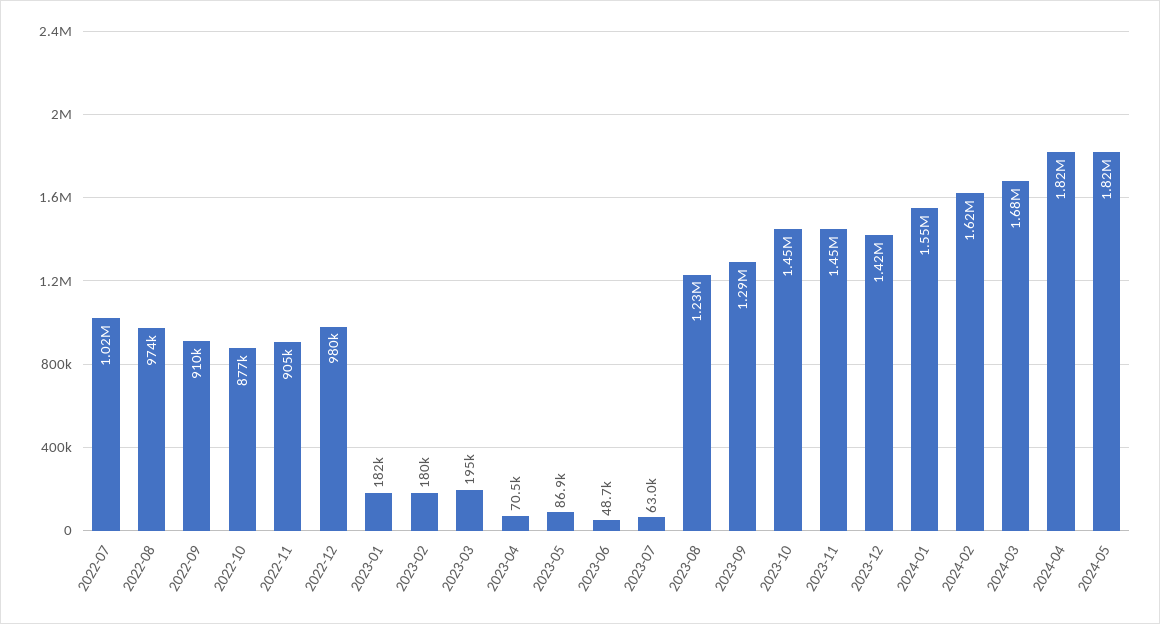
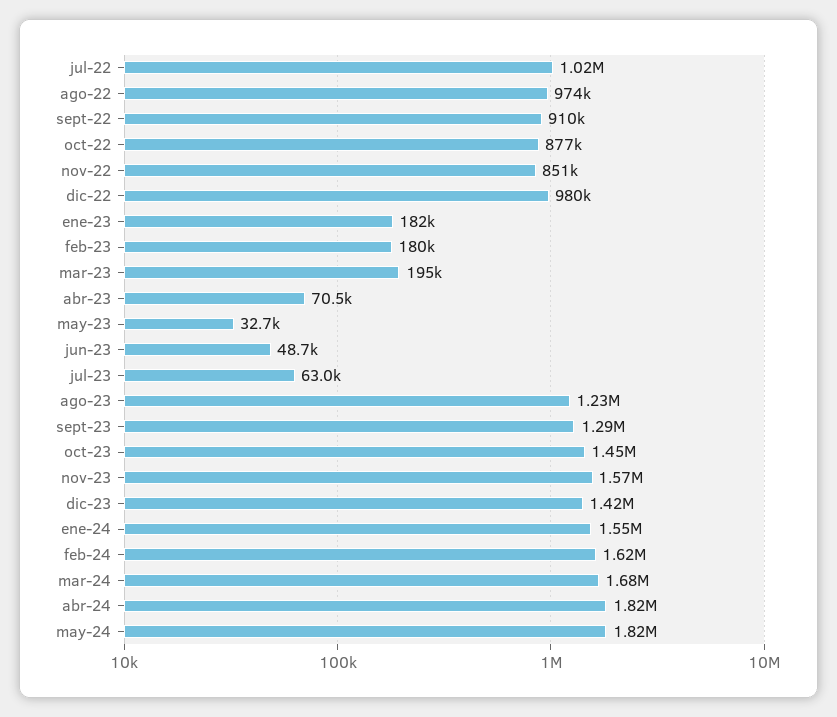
2022-11: 905000 -> 851000
2023-05: 86900 -> 32700
2023-11: 1450000 -> 1570000

